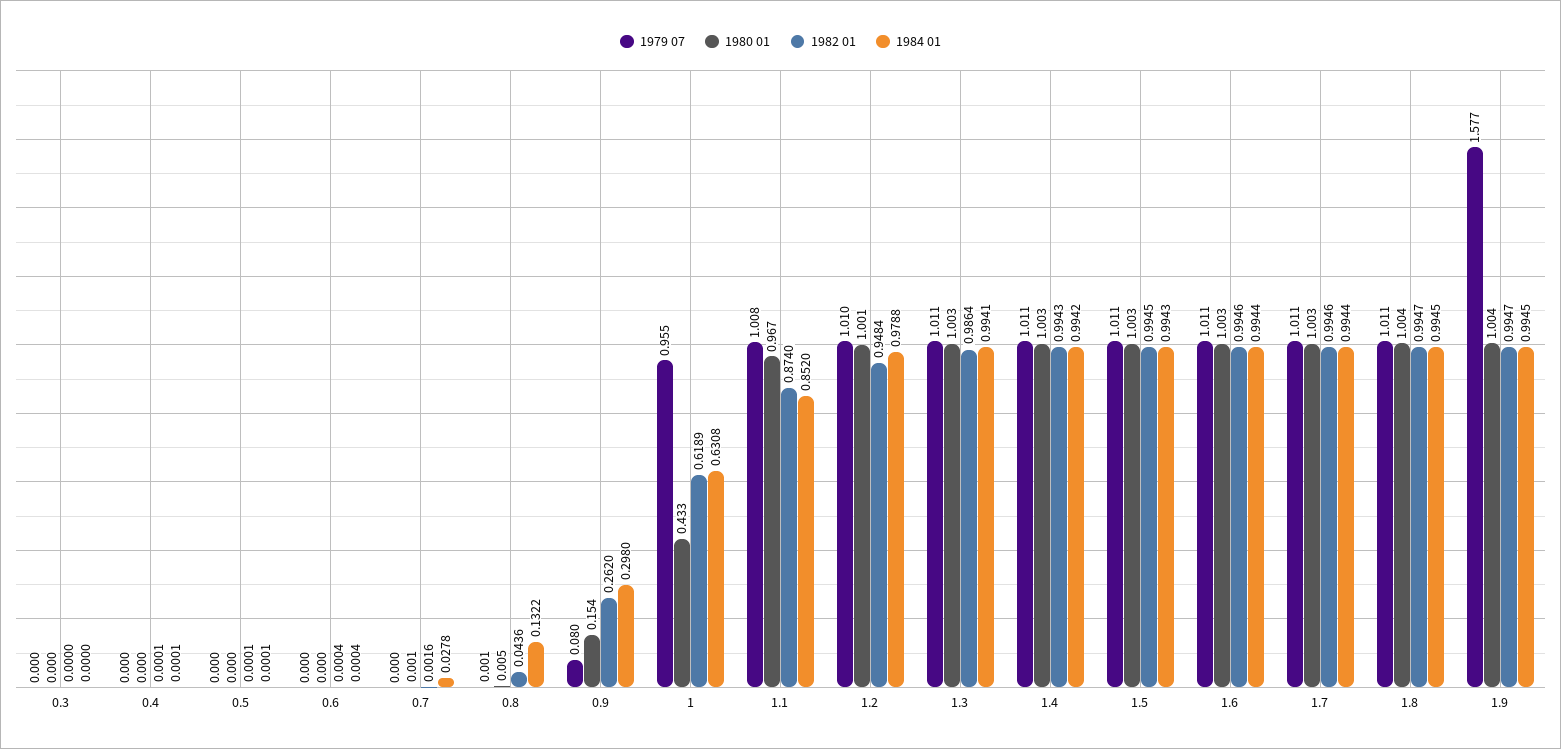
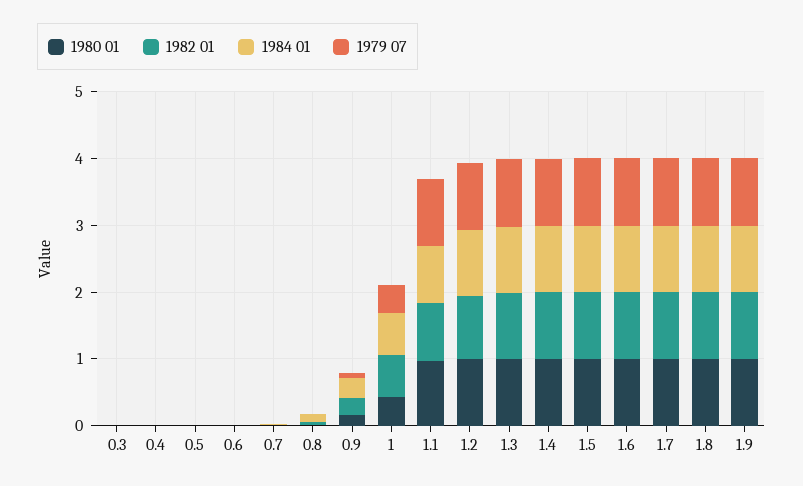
1979 07, 1: 0.955 -> 0.4
1979 07, 1.9: 1.577 -> 1

